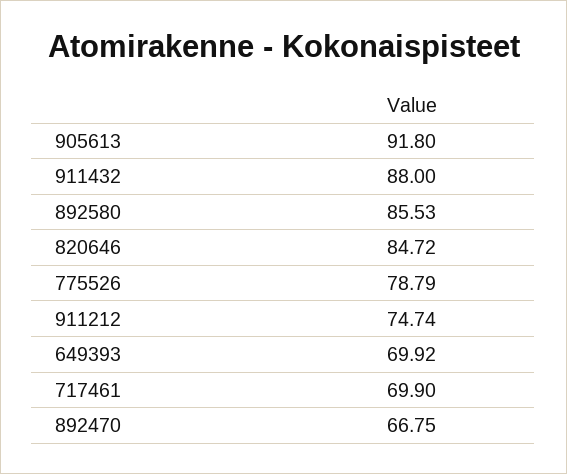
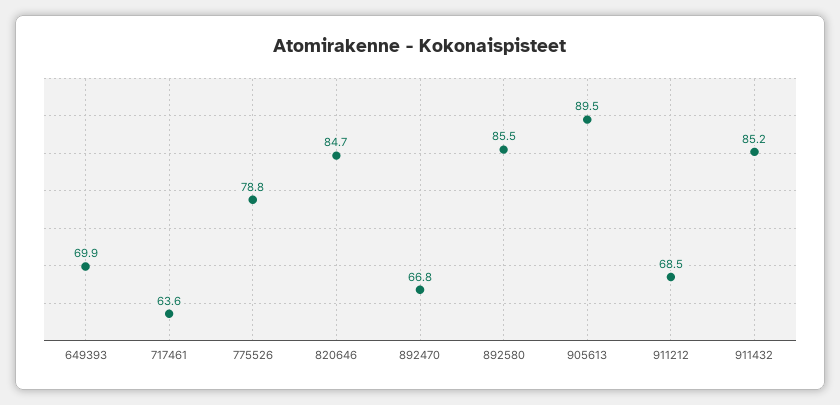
905613: 91.8 -> 89.5
911432: 88 -> 85.2
911212: 74.74 -> 68.5
717461: 69.9 -> 63.6

